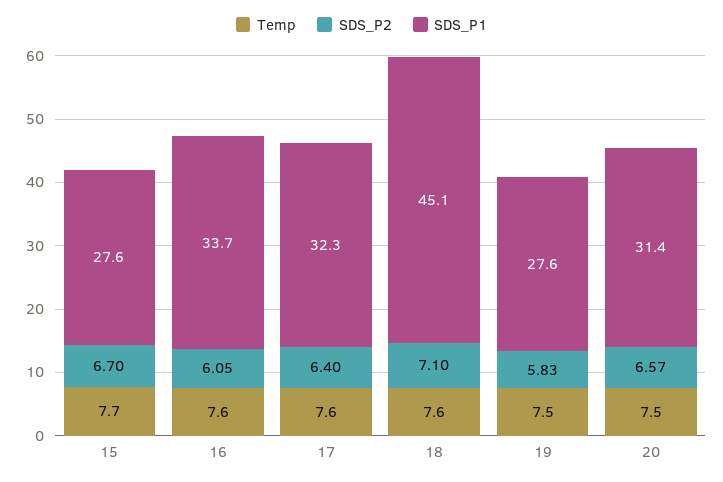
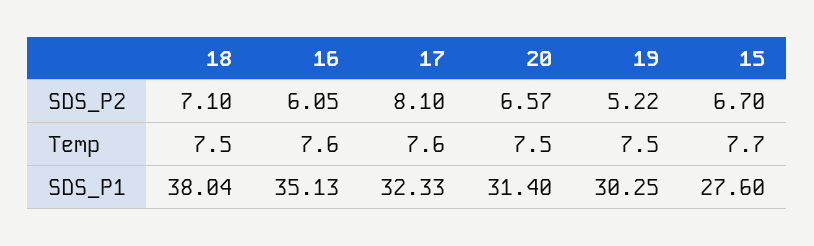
SDS_P1, 16: 33.7 -> 35.13
SDS_P2, 17: 6.4 -> 8.1
Temp, 18: 7.6 -> 7.5
SDS_P1, 18: 45.1 -> 38.04
SDS_P2, 19: 5.83 -> 5.22
SDS_P1, 19: 27.6 -> 30.25

